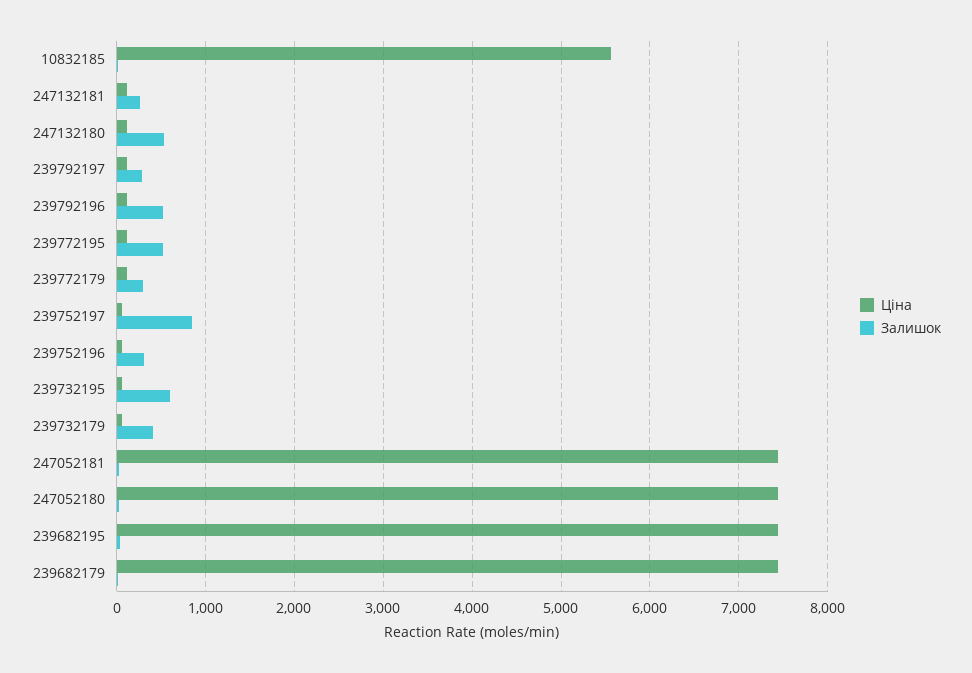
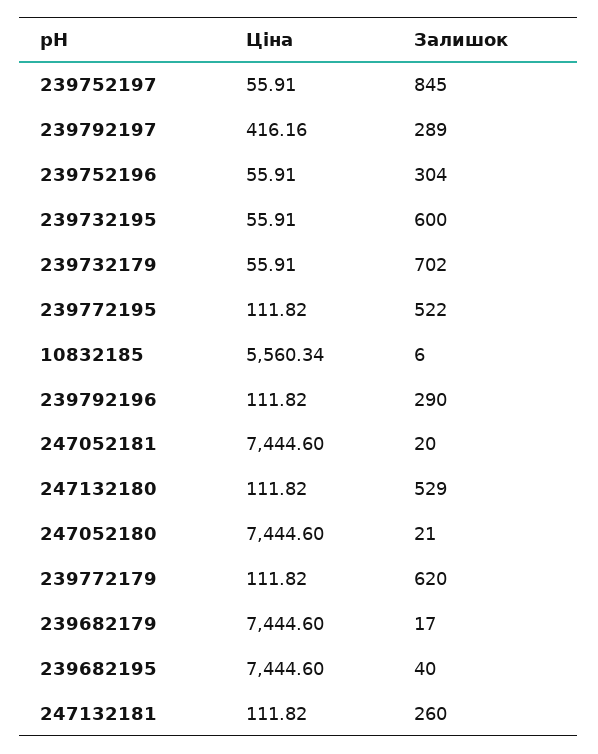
Ціна, 239792197: 100 -> 416.16
Залишок, 239792196: 500 -> 290
Залишок, 239772179: 300 -> 620
Залишок, 239732179: 400 -> 702

